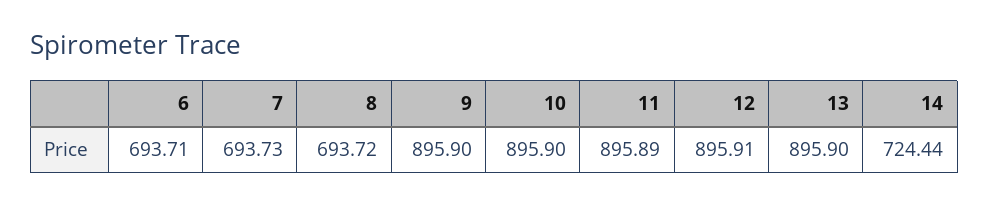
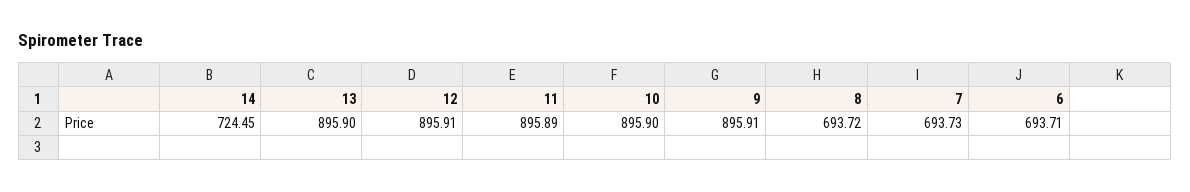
9: 895.9 -> 895.91
14: 724.44 -> 724.45

